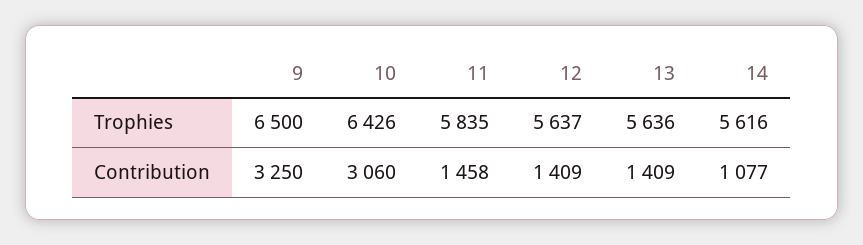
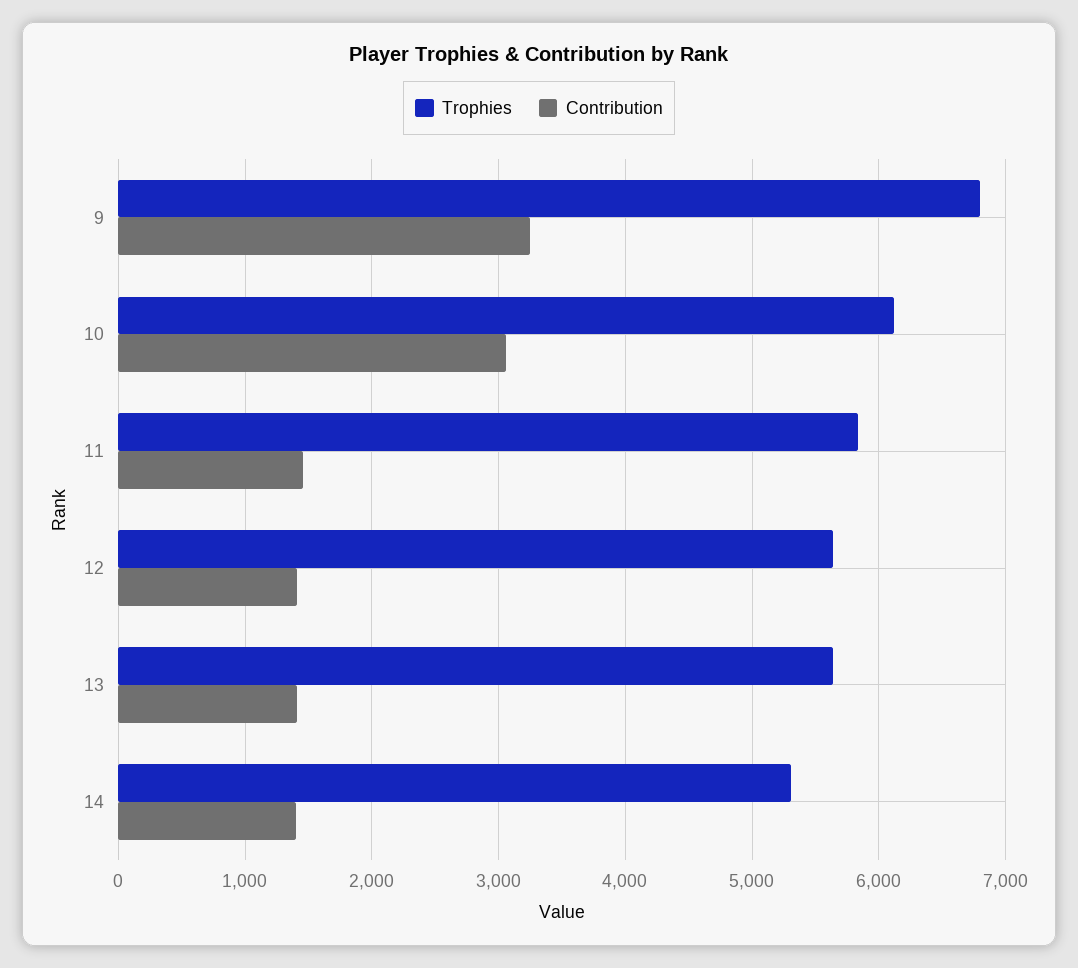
Trophies, 9: 6500 -> 6800
Trophies, 10: 6426 -> 6100
Trophies, 14: 5616 -> 5300
Contribution, 14: 1077 -> 1400

